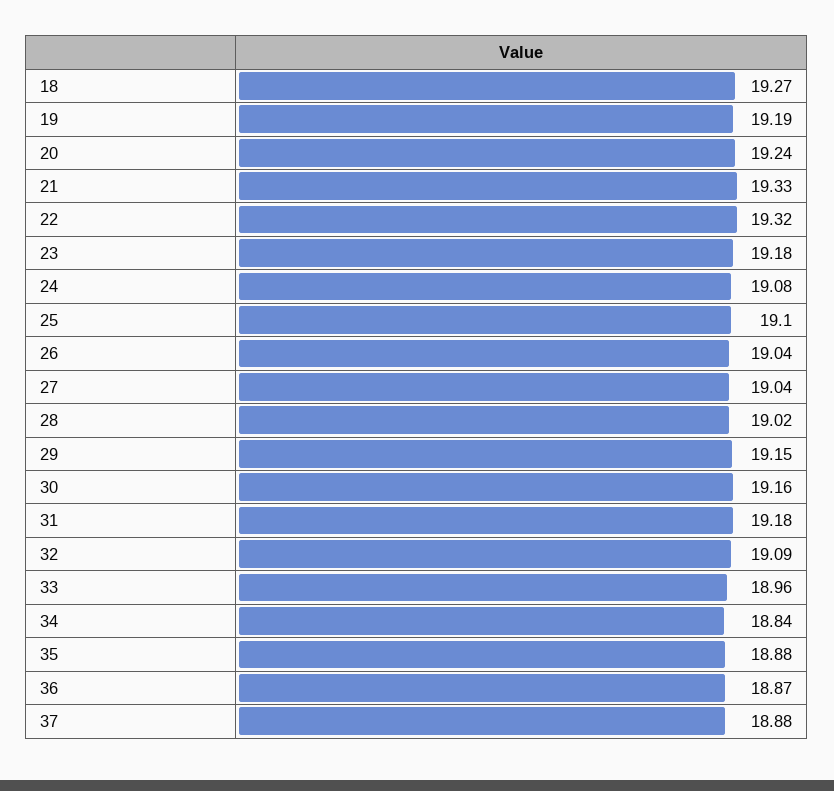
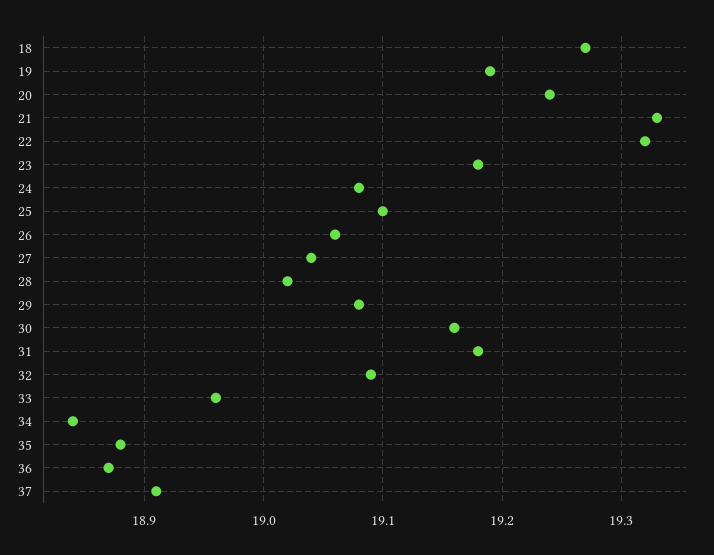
26: 19.04 -> 19.06
29: 19.15 -> 19.08
37: 18.88 -> 18.91

